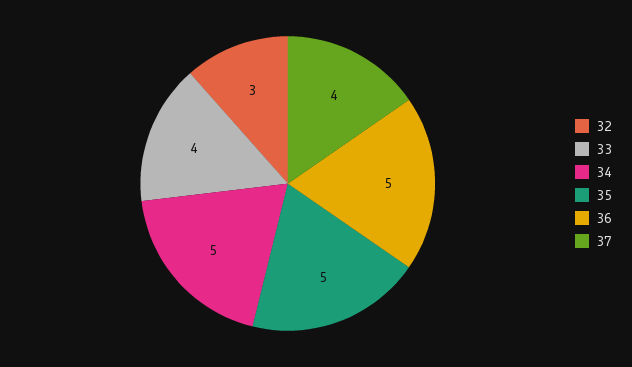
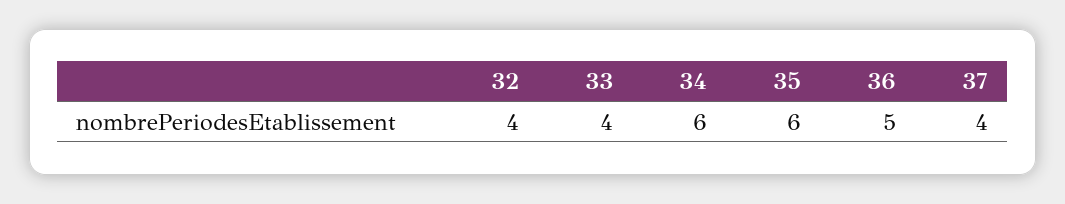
32: 3 -> 4
34: 5 -> 6
35: 5 -> 6

